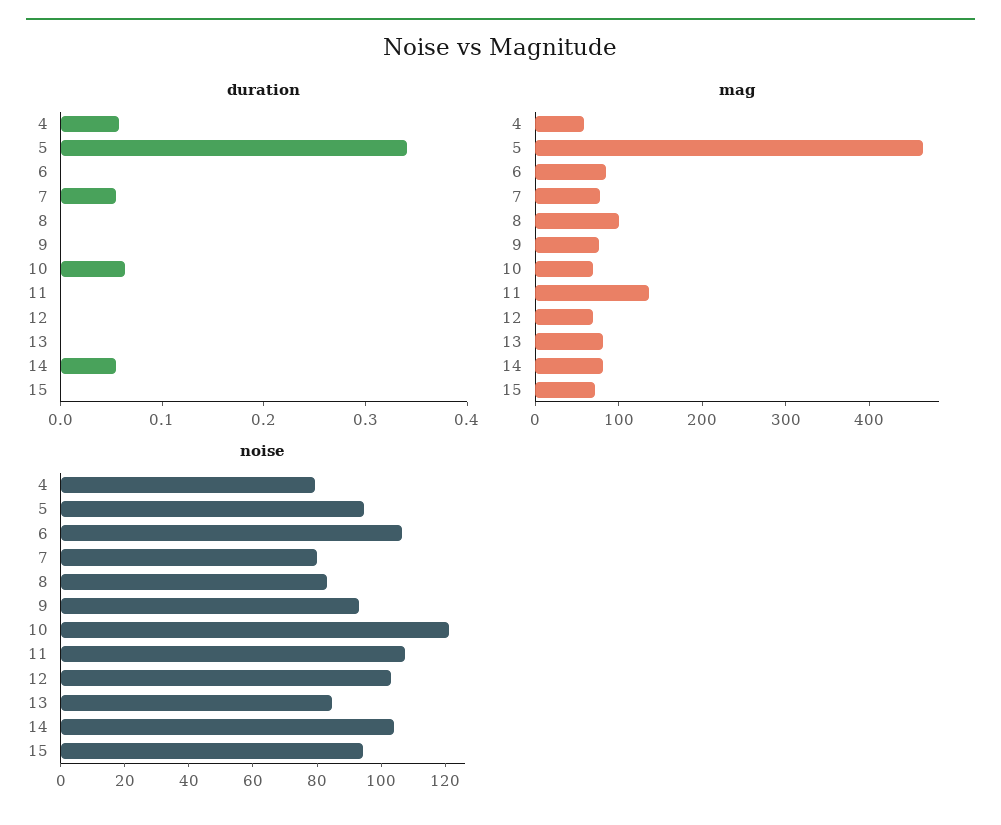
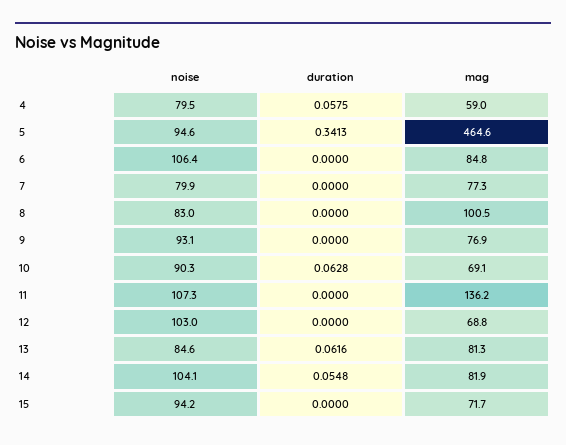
duration, 7: 0.06 -> 0
duration, 13: 0 -> 0.0616
noise, 10: 120 -> 90.3

